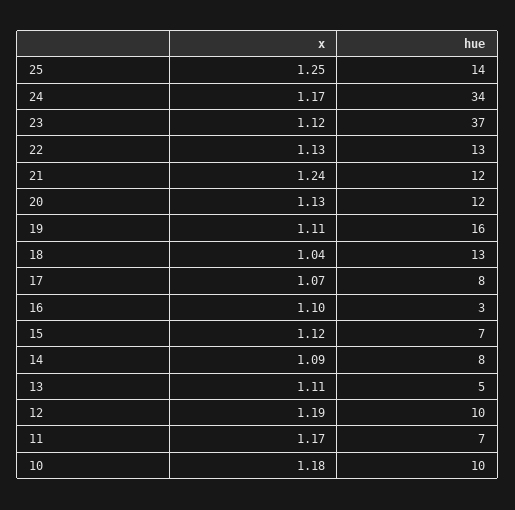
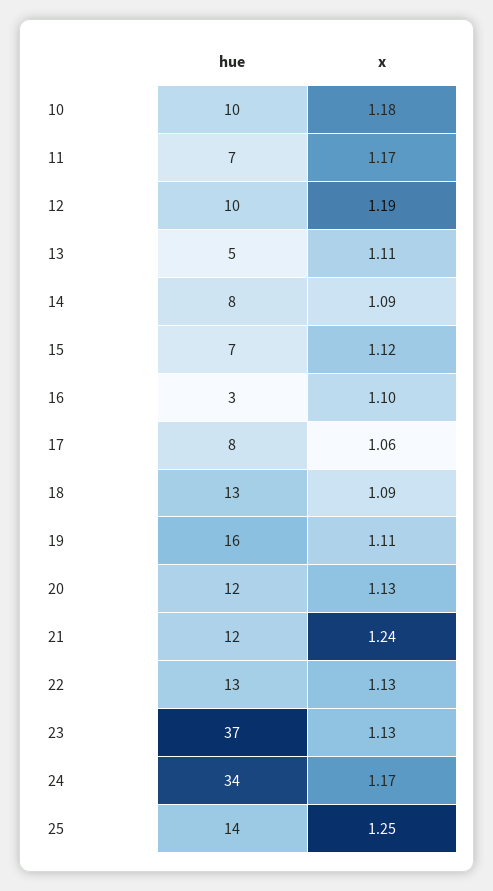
x, 23: 1.12 -> 1.13
x, 18: 1.04 -> 1.09
x, 17: 1.07 -> 1.06

